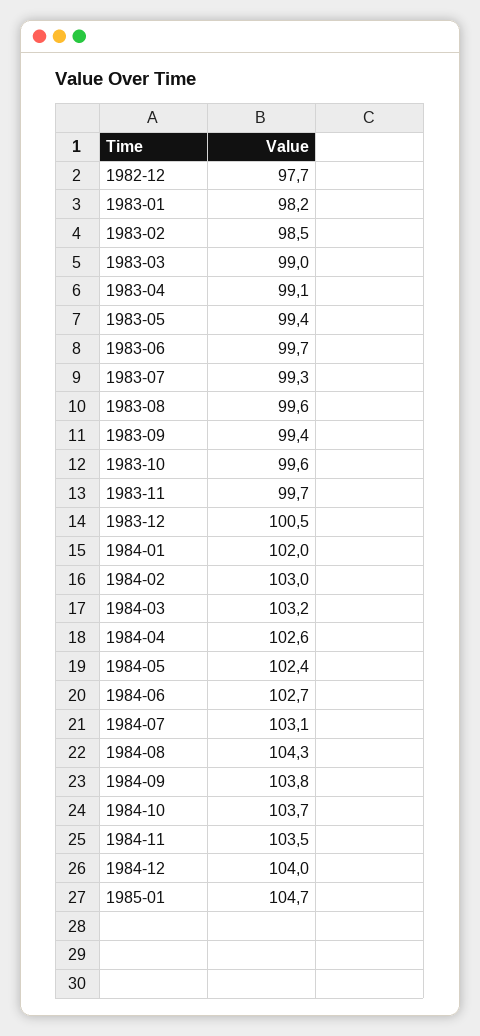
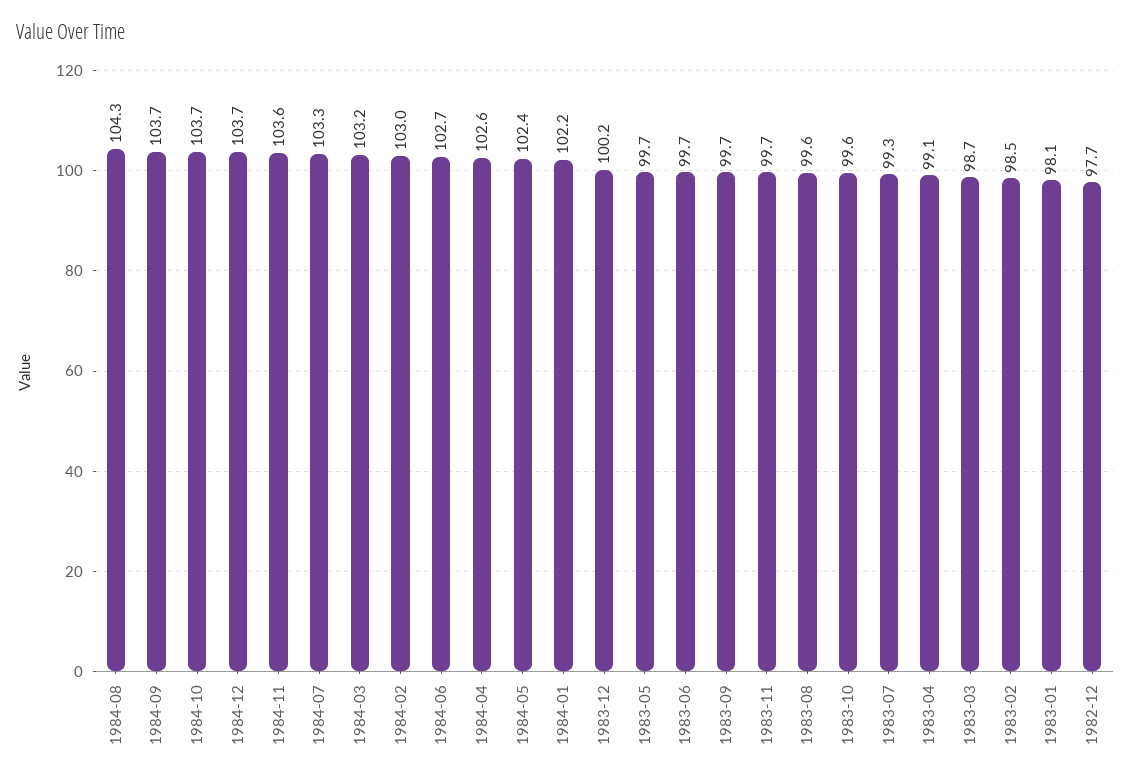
1983-01: 98.2 -> 98.1
1983-03: 99 -> 98.7
1983-05: 99.4 -> 99.7
1983-09: 99.4 -> 99.7
1983-12: 100.5 -> 100.2
1984-01: 102 -> 102.2
1984-07: 103.1 -> 103.3
1984-09: 103.8 -> 103.7
1984-11: 103.5 -> 103.6
1984-12: 104 -> 103.7
1985-01: 104.7 -> none

